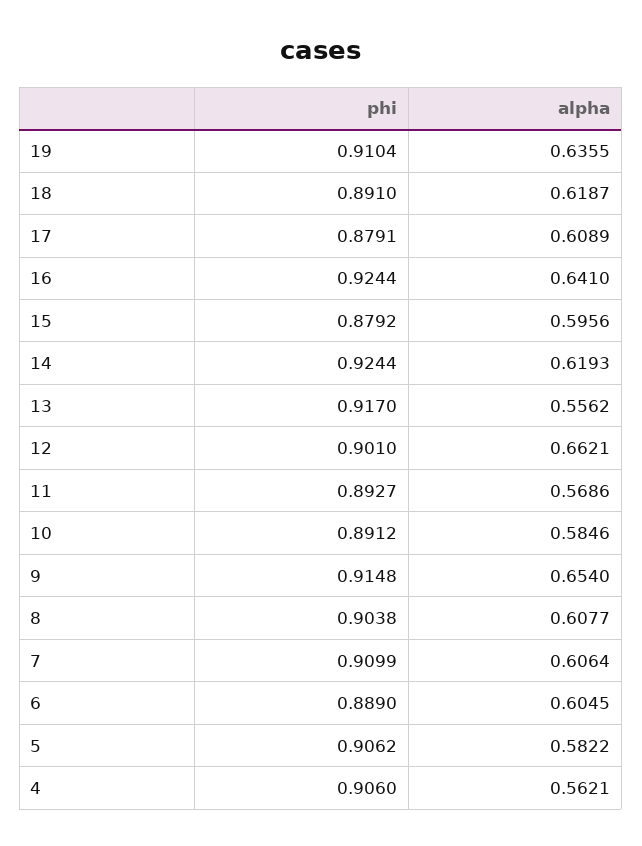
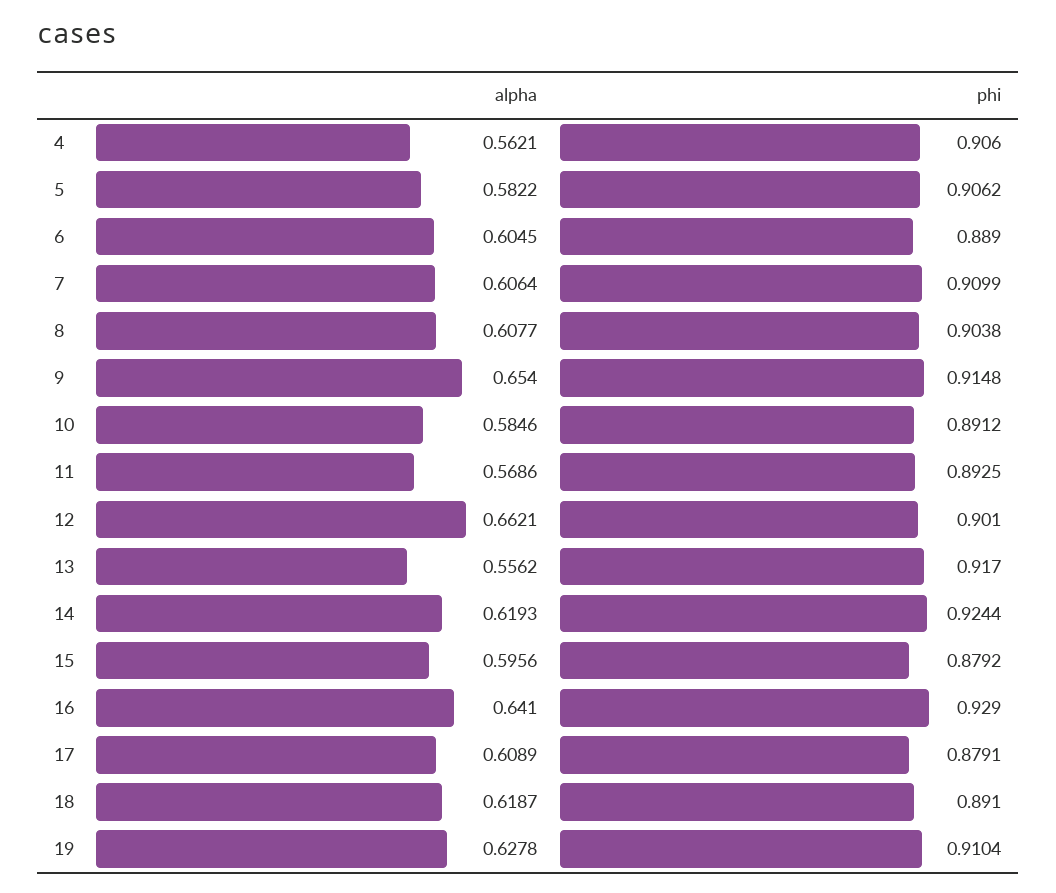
alpha, 19: 0.6355 -> 0.6278
phi, 16: 0.9244 -> 0.929
phi, 11: 0.8927 -> 0.8925

